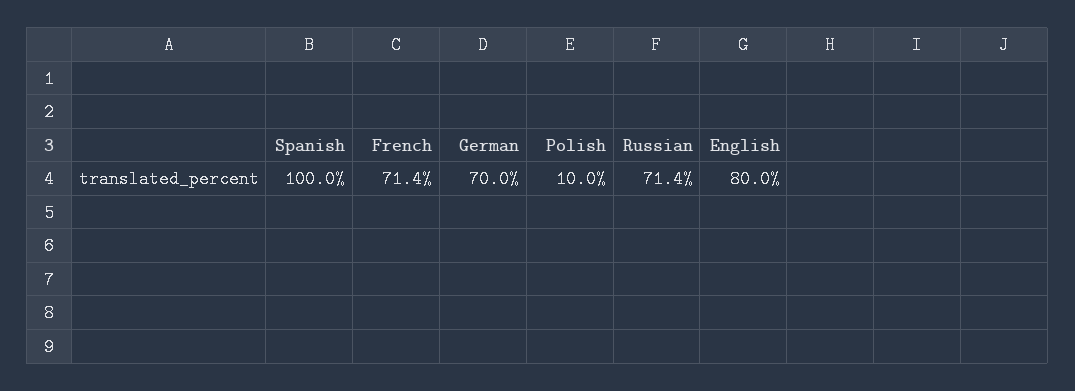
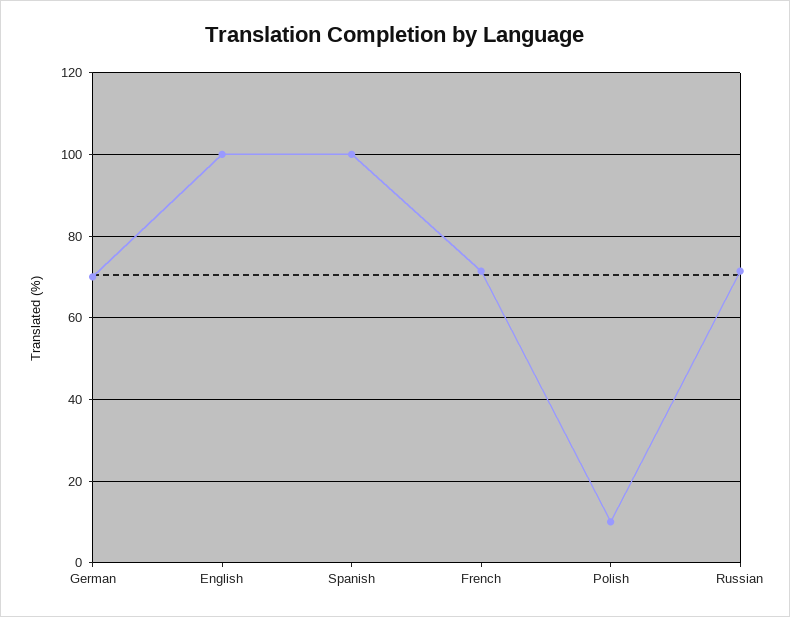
English: 80 -> 100

